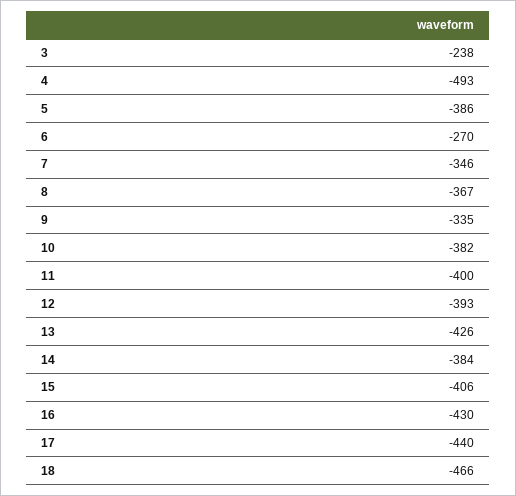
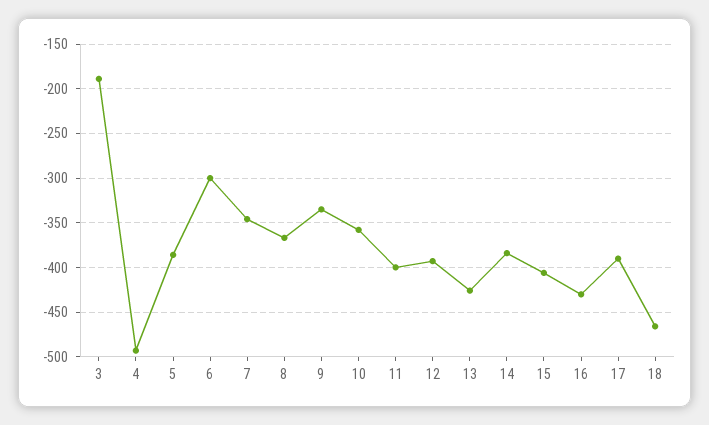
3: -238 -> -190
6: -270 -> -300
10: -382 -> -360
17: -440 -> -390

